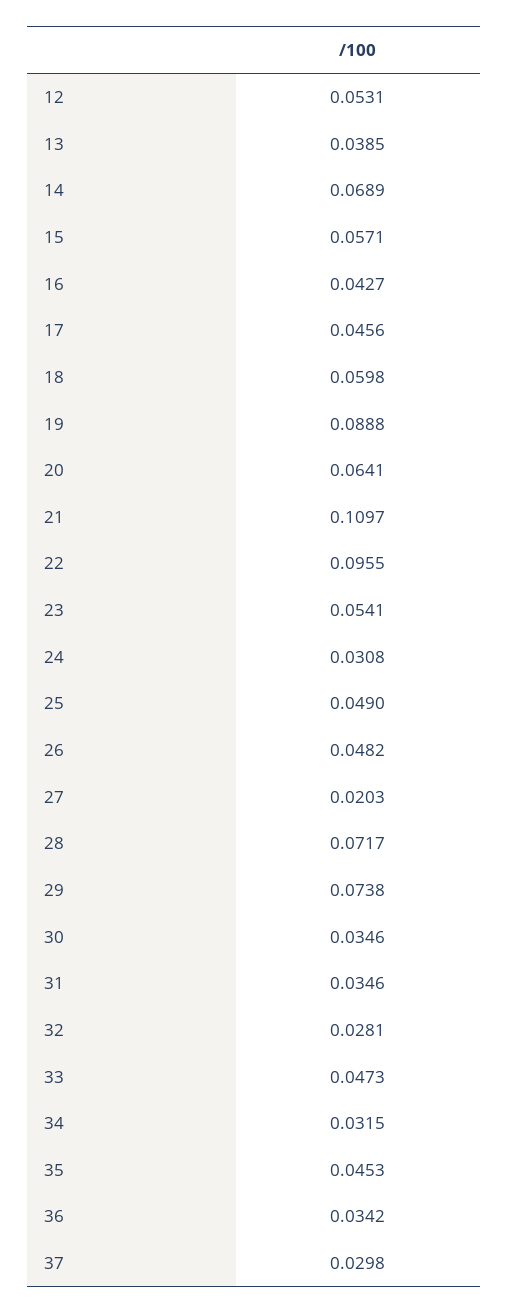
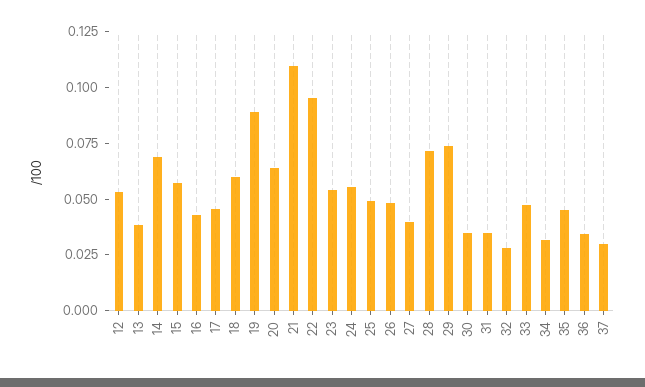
24: 0.0308 -> 0.055
27: 0.0203 -> 0.04

